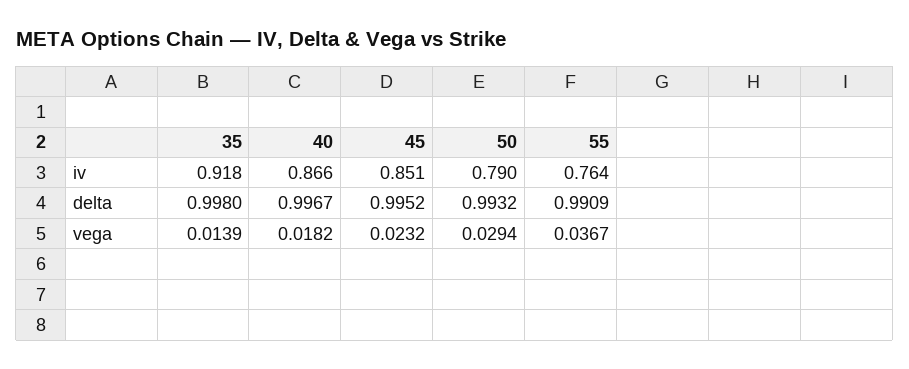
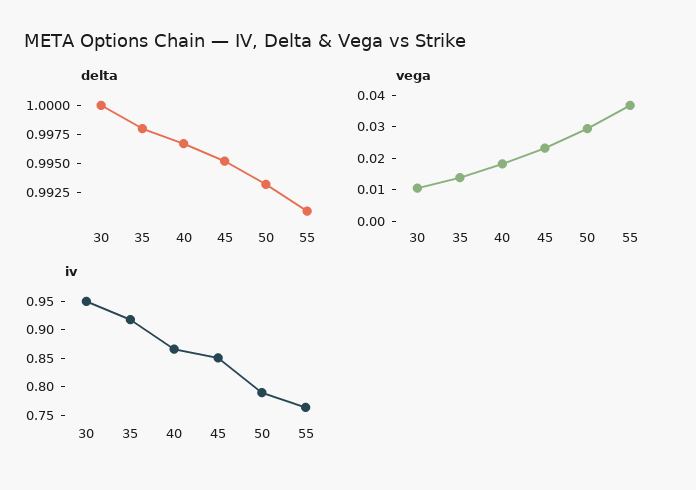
delta, 30: none -> 1
vega, 30: none -> 0.01
iv, 30: none -> 0.95

